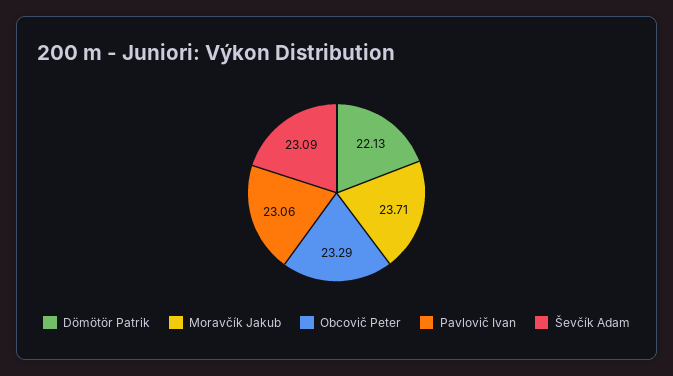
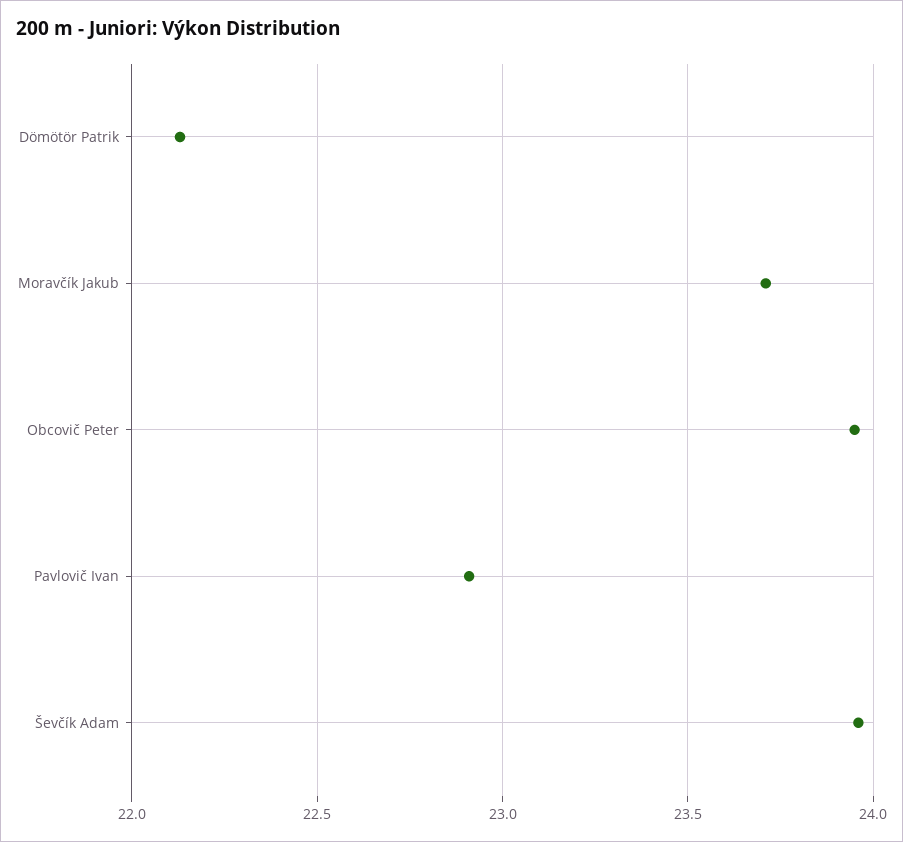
Obcovič Peter: 23.29 -> 23.95
Pavlovič Ivan: 23.06 -> 22.9
Ševčík Adam: 23.09 -> 23.95

